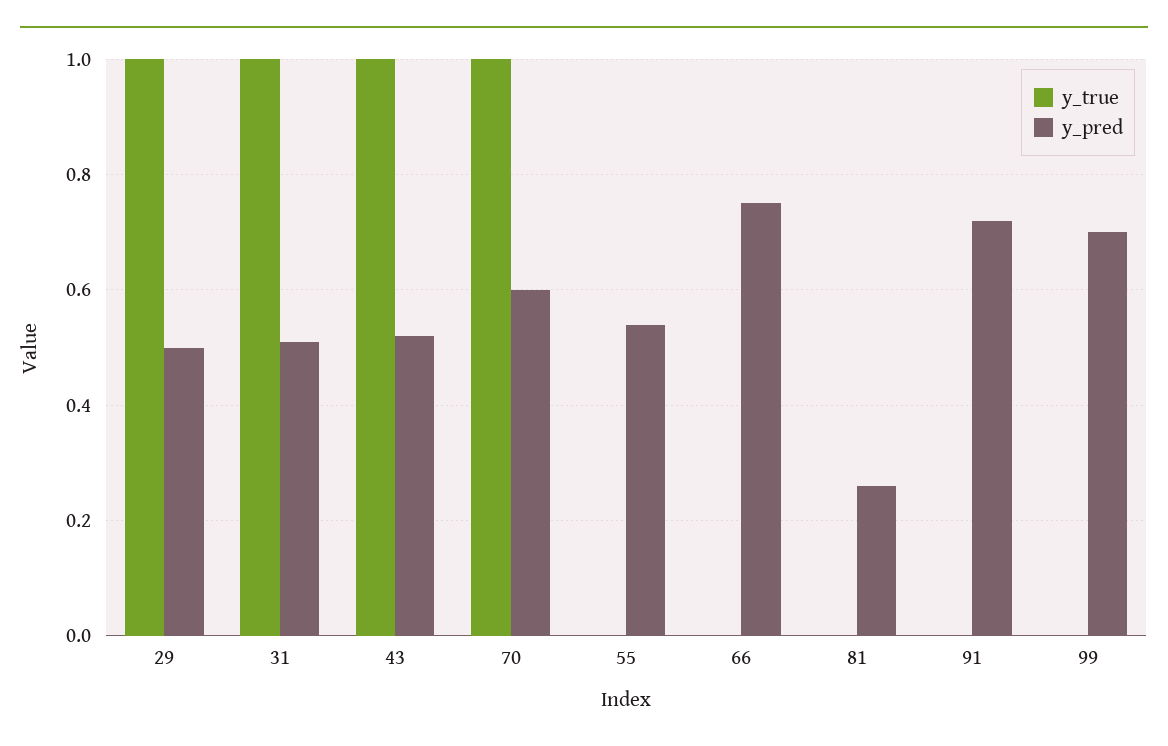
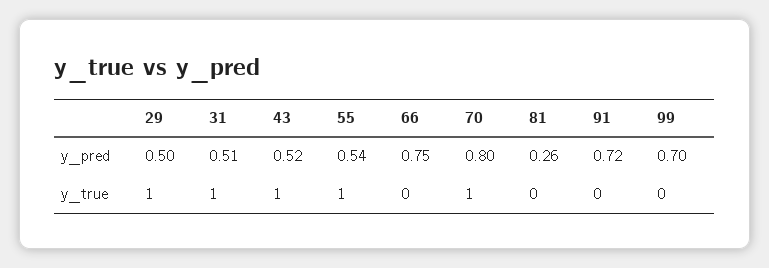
y_pred, 70: 0.6 -> 0.8
y_true, 55: 0 -> 1

